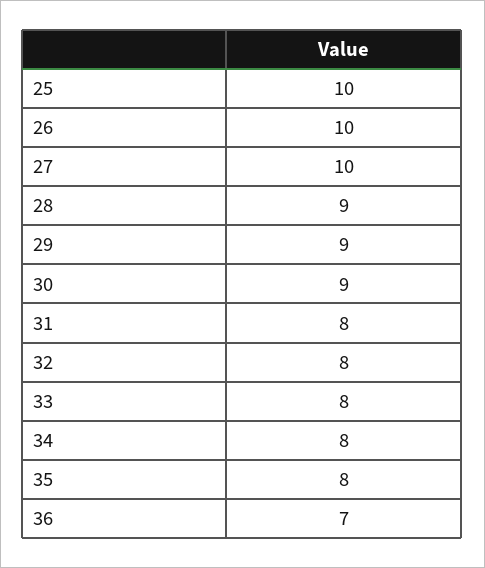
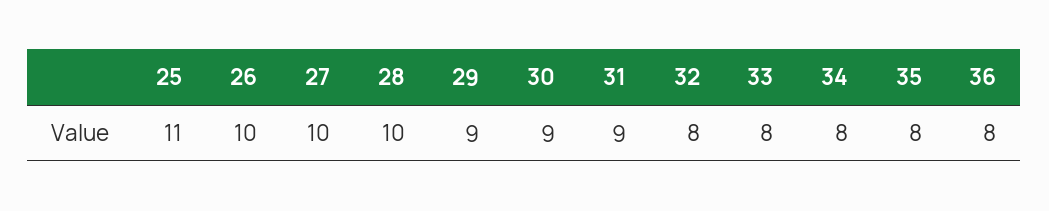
25: 10 -> 11
28: 9 -> 10
31: 8 -> 9
36: 7 -> 8

